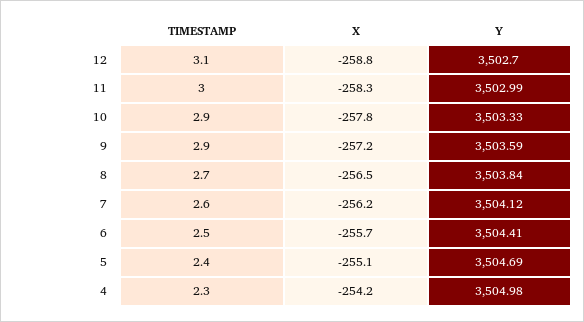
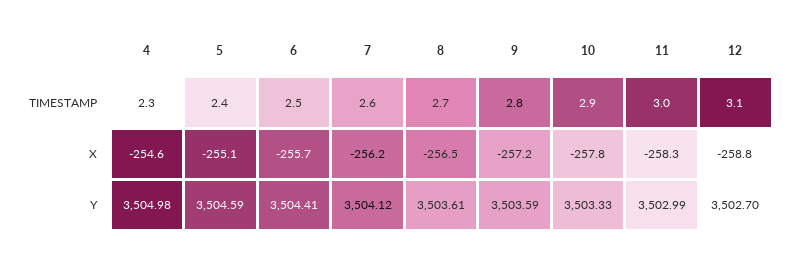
TIMESTAMP, 9: 2.9 -> 2.8
Y, 8: 3503.84 -> 3503.61
Y, 5: 3504.69 -> 3504.59
X, 4: -254.2 -> -254.6

